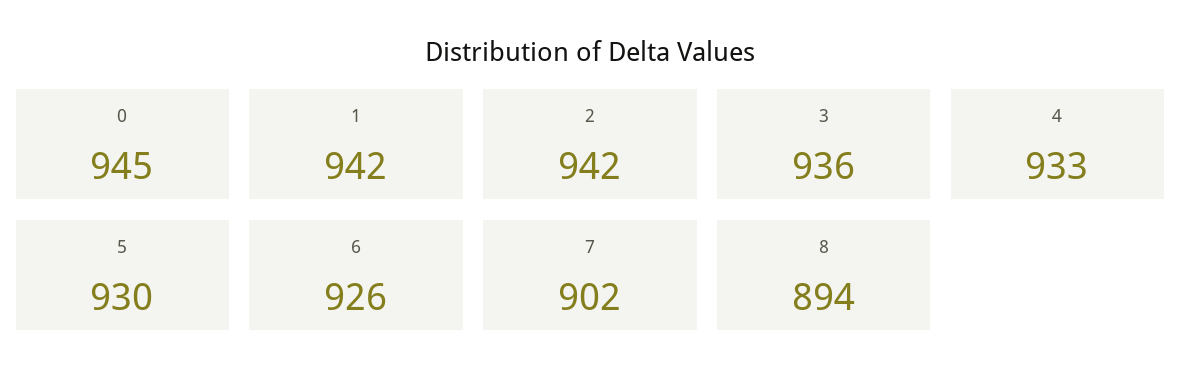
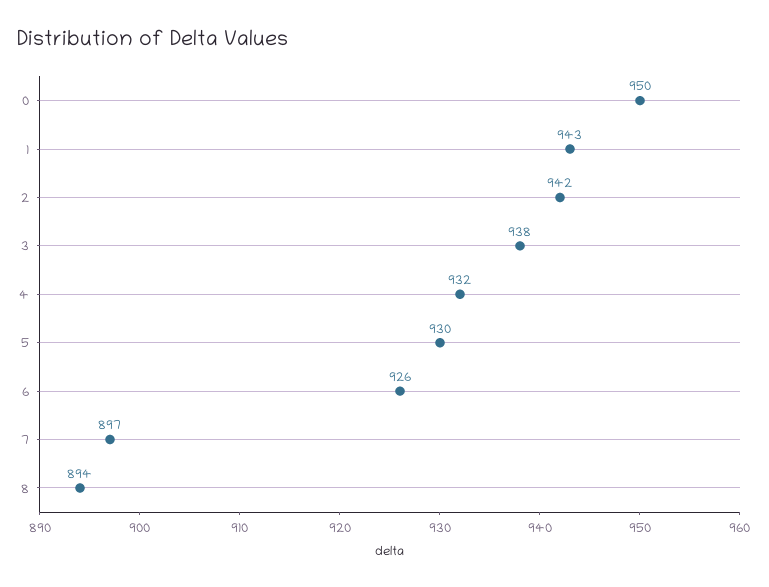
0: 945 -> 950
1: 942 -> 943
3: 936 -> 938
4: 933 -> 932
7: 902 -> 897

